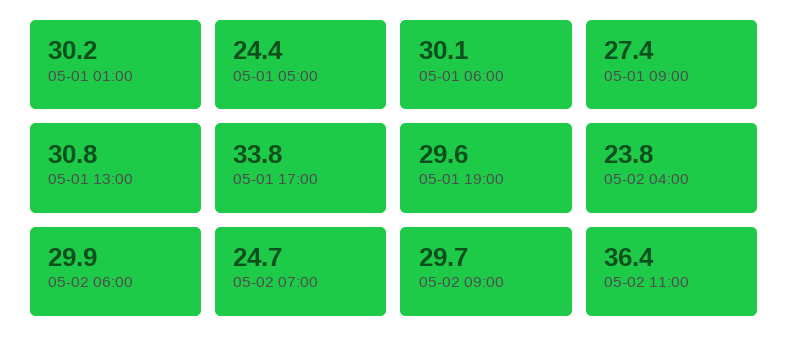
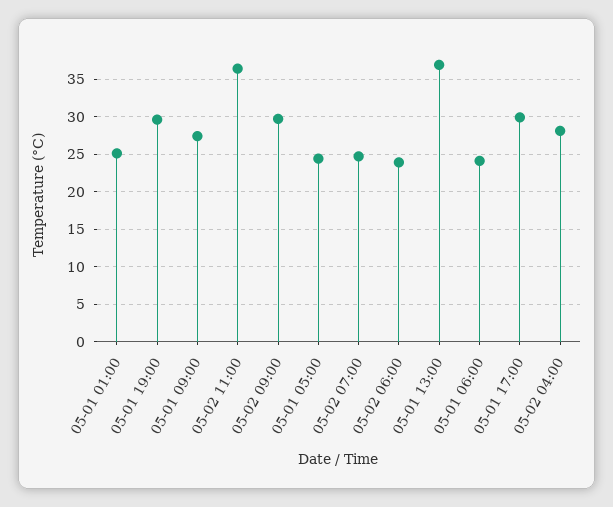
05-01 01:00: 30.2 -> 25
05-01 06:00: 30.1 -> 24
05-01 13:00: 30.8 -> 37
05-01 17:00: 33.8 -> 30
05-02 04:00: 23.8 -> 28
05-02 06:00: 29.9 -> 24

